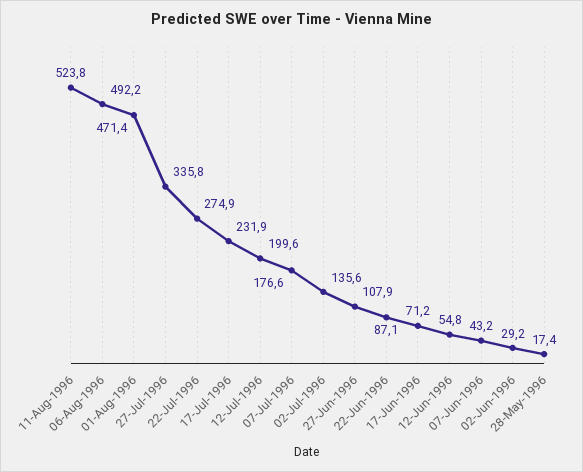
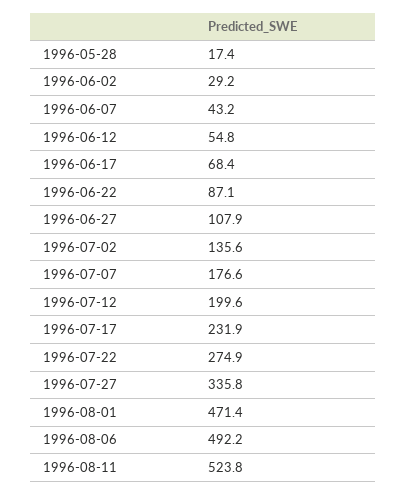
17-Jun-1996: 71.2 -> 68.4

